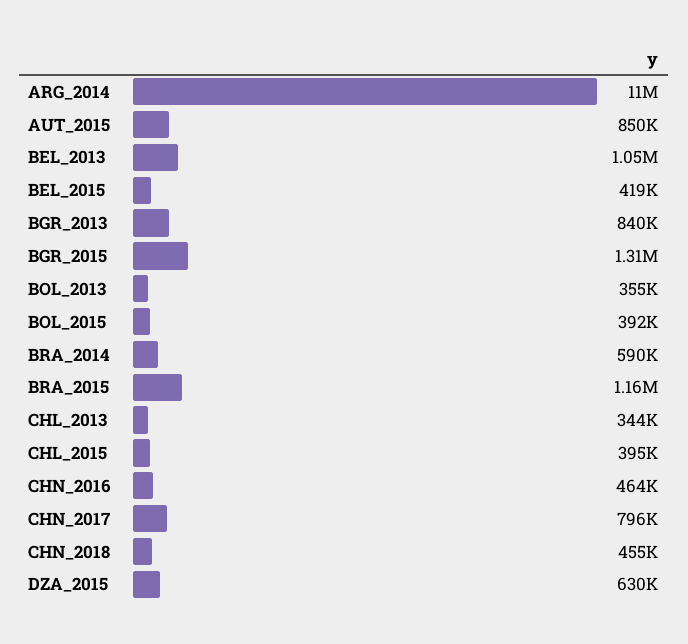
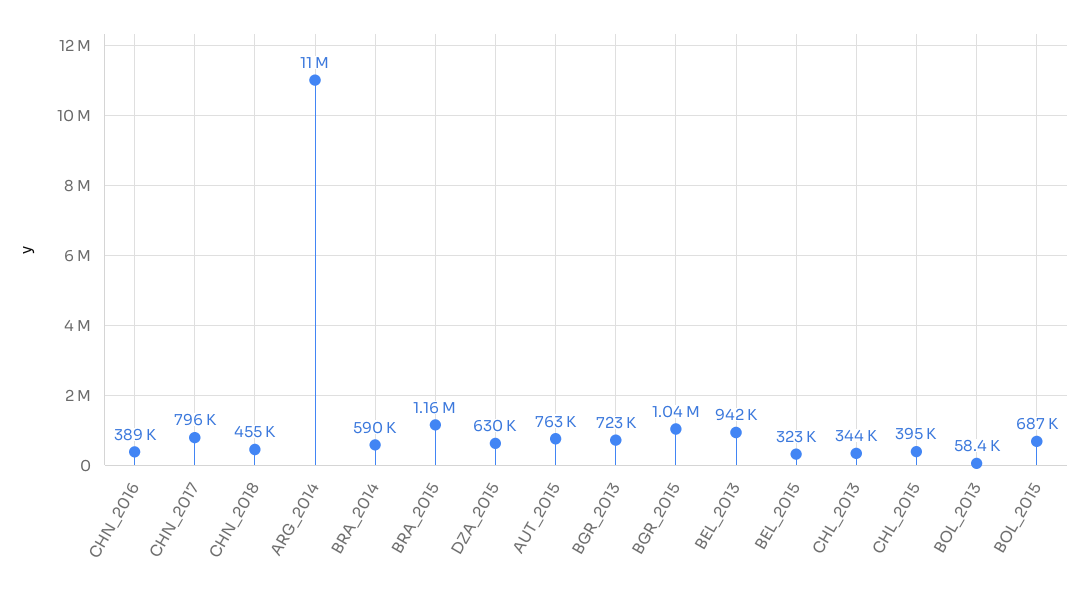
AUT_2015: 850000 -> 763000
BEL_2013: 1050000 -> 942000
BEL_2015: 419000 -> 323000
BGR_2013: 840000 -> 723000
BGR_2015: 1310000 -> 1040000
BOL_2013: 355000 -> 58400
BOL_2015: 392000 -> 687000
CHN_2016: 464000 -> 389000

